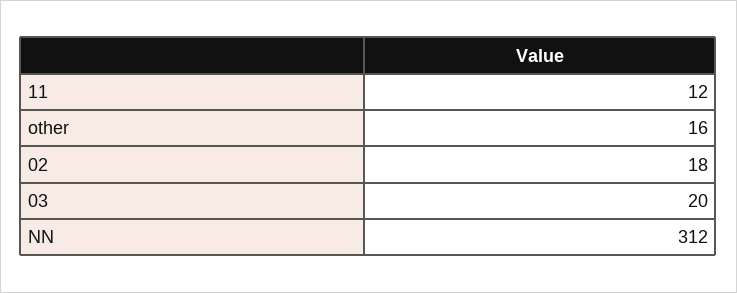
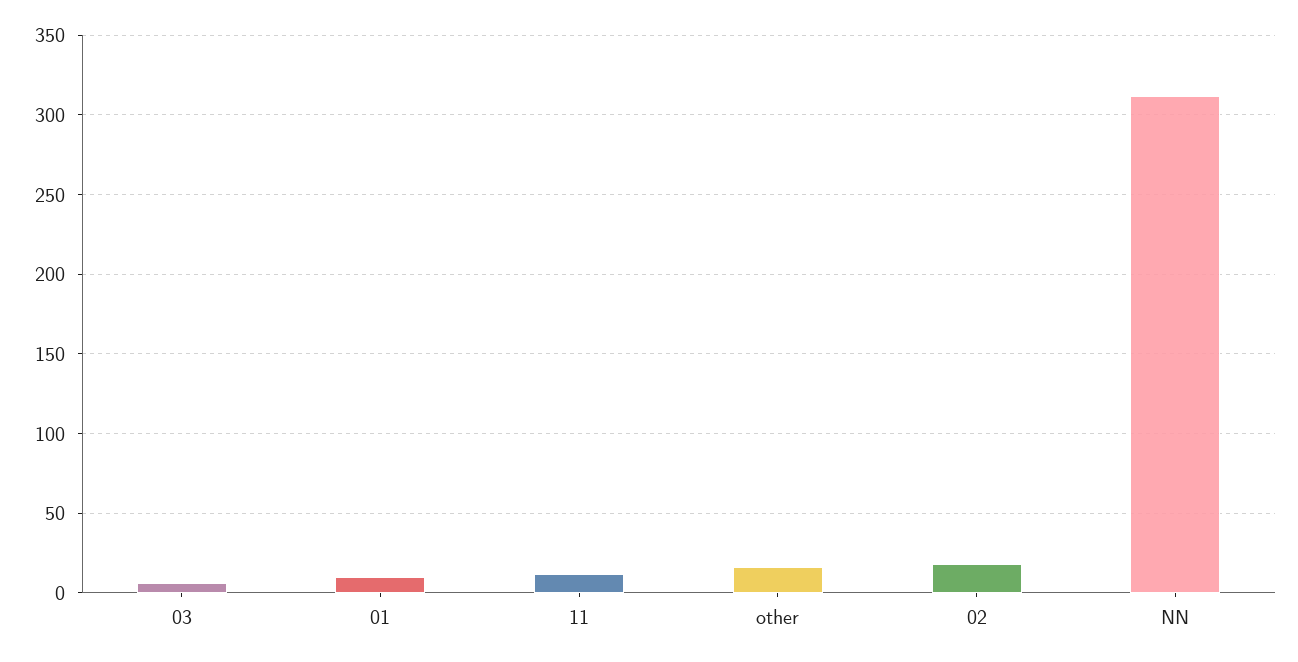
03: 20 -> 5
01: none -> 10

